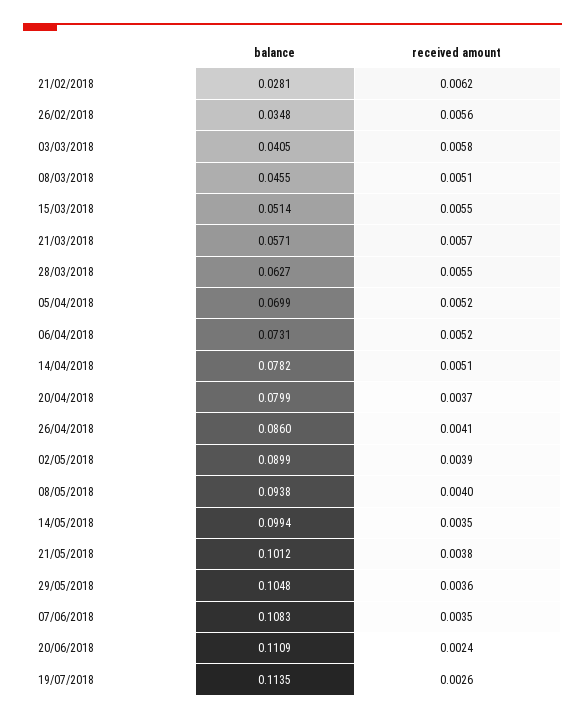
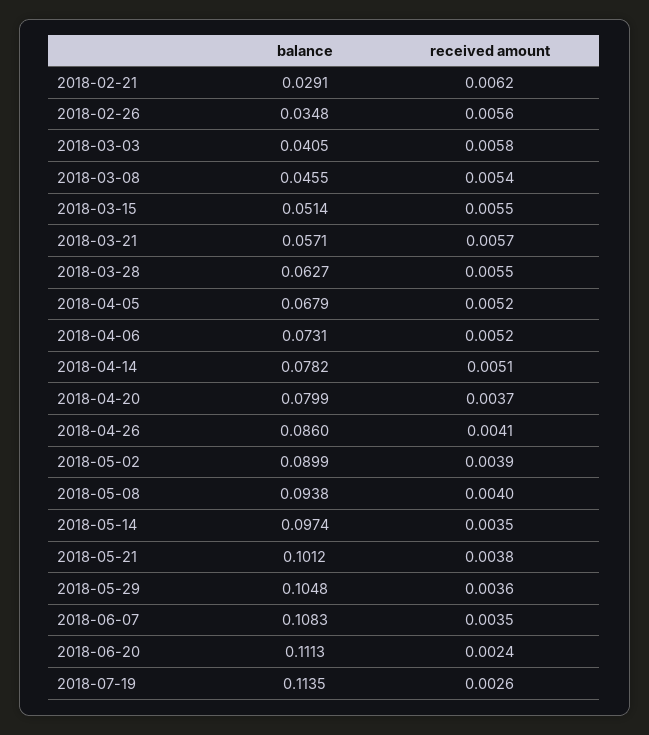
balance, 21/02/2018: 0.0281 -> 0.0291
received amount, 08/03/2018: 0.0051 -> 0.0054
balance, 05/04/2018: 0.0699 -> 0.0679
balance, 14/05/2018: 0.0994 -> 0.0974
balance, 20/06/2018: 0.1109 -> 0.1113

